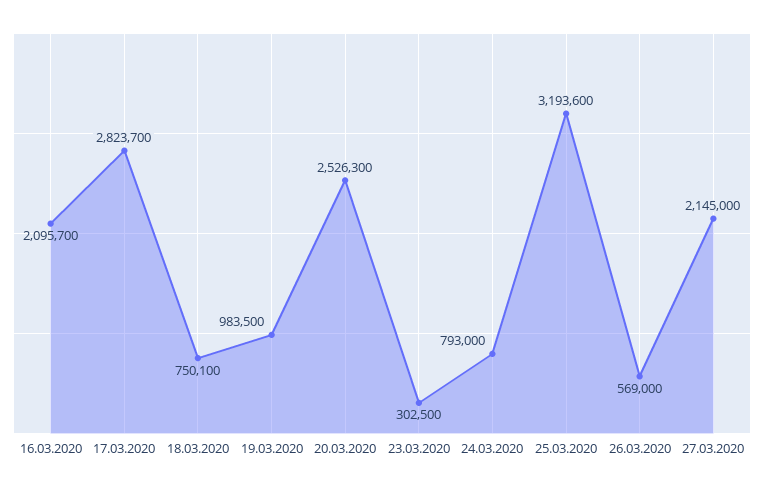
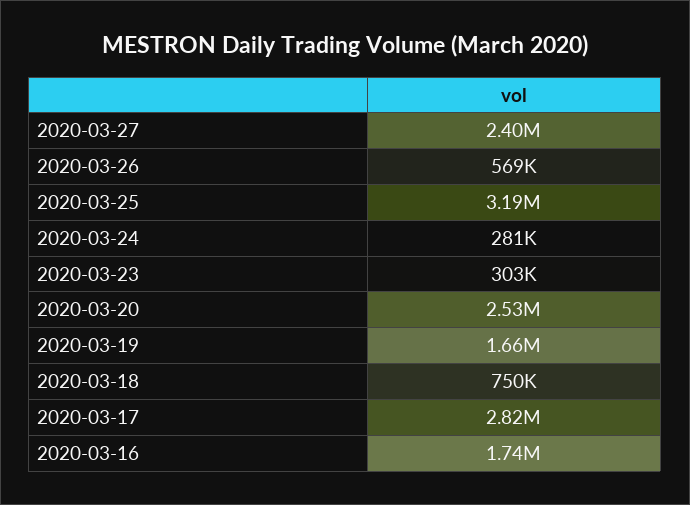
16.03.2020: 2095700 -> 1740000
19.03.2020: 983500 -> 1660000
24.03.2020: 793000 -> 281000
27.03.2020: 2145000 -> 2400000

